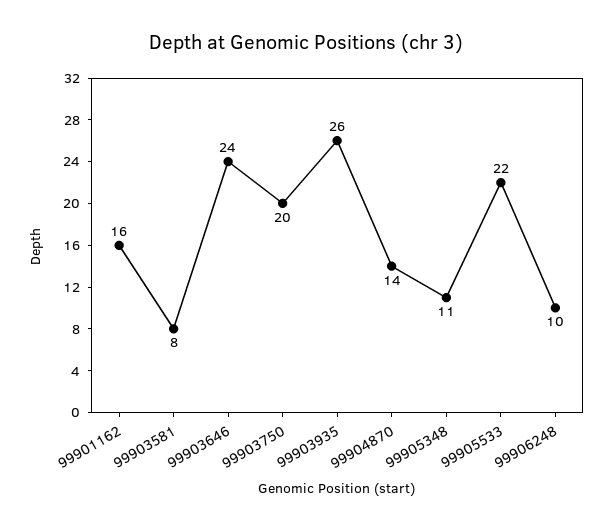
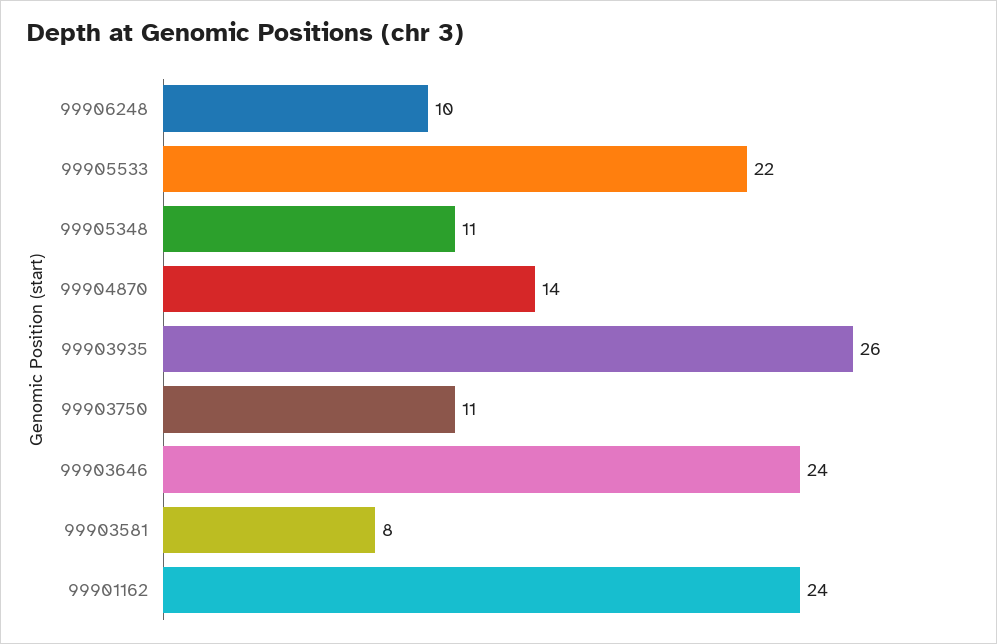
99901162: 16 -> 24
99903750: 20 -> 11

